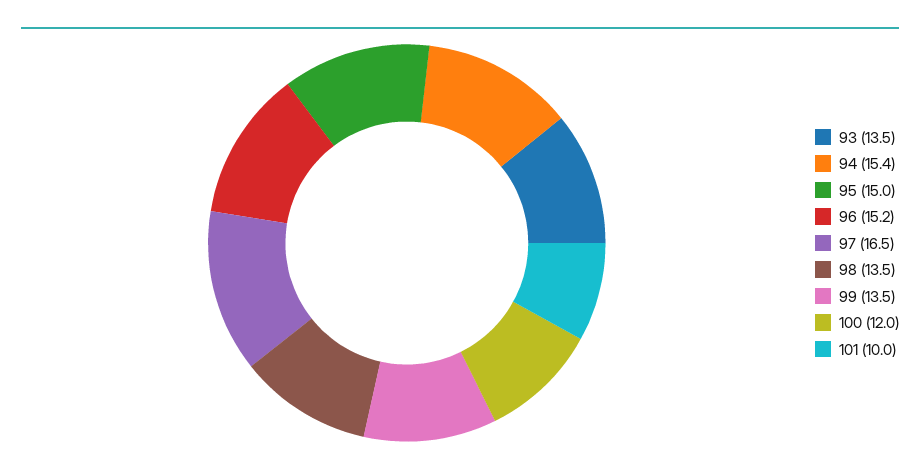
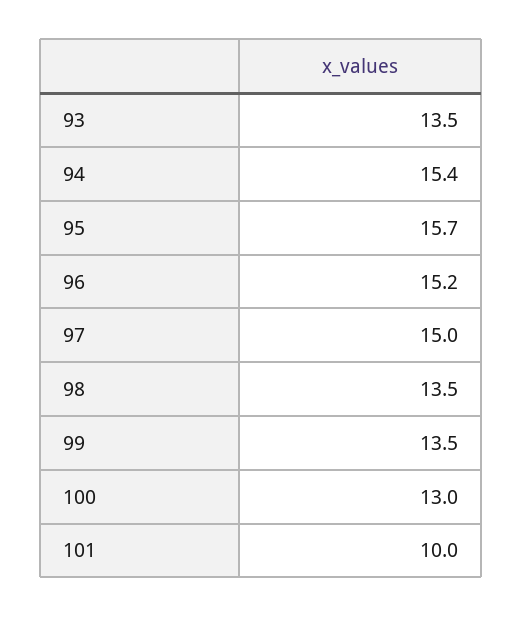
95: 15 -> 15.7
97: 16.5 -> 15
100: 12 -> 13

